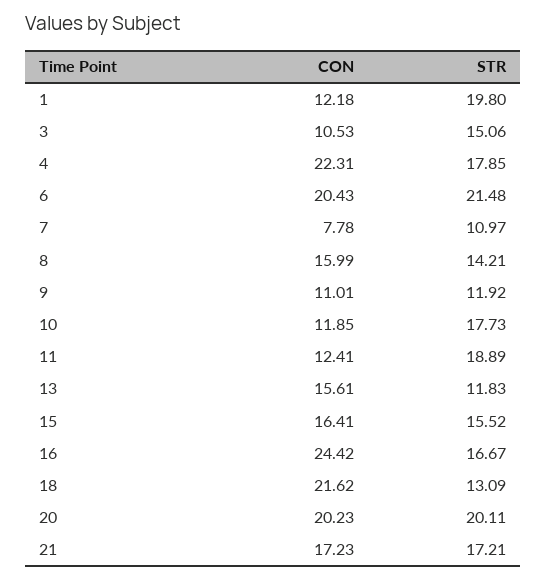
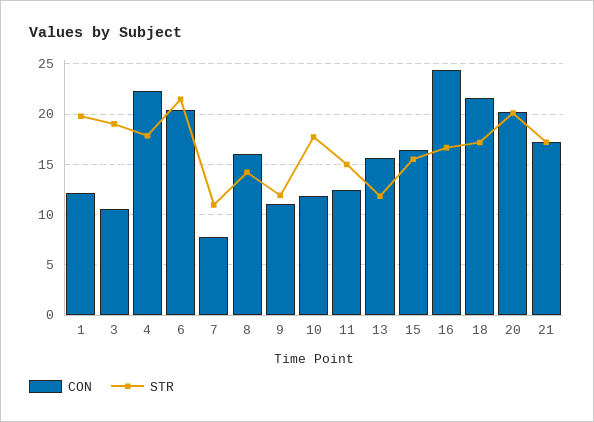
STR, 3: 15.06 -> 19
STR, 11: 18.89 -> 15
STR, 18: 13.09 -> 17

